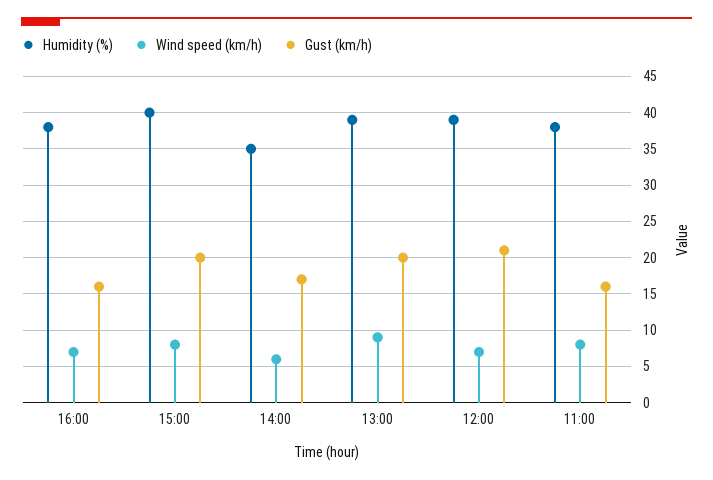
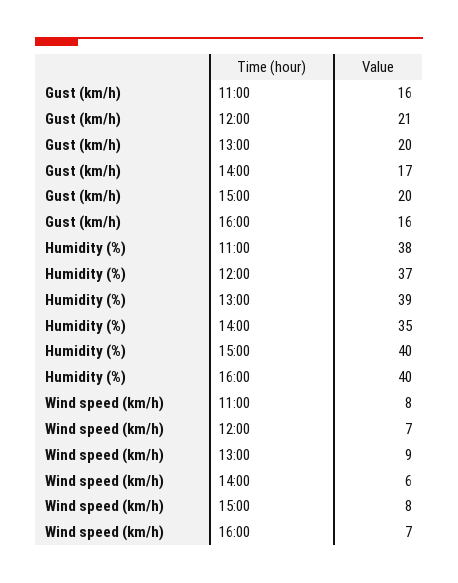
Humidity (%), 16:00: 38 -> 40
Humidity (%), 12:00: 39 -> 37

